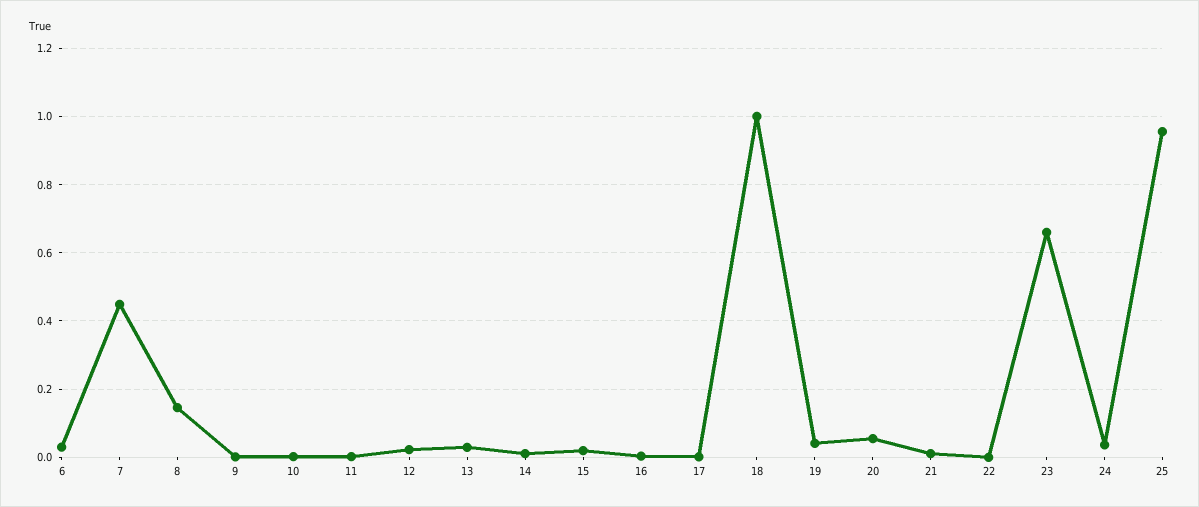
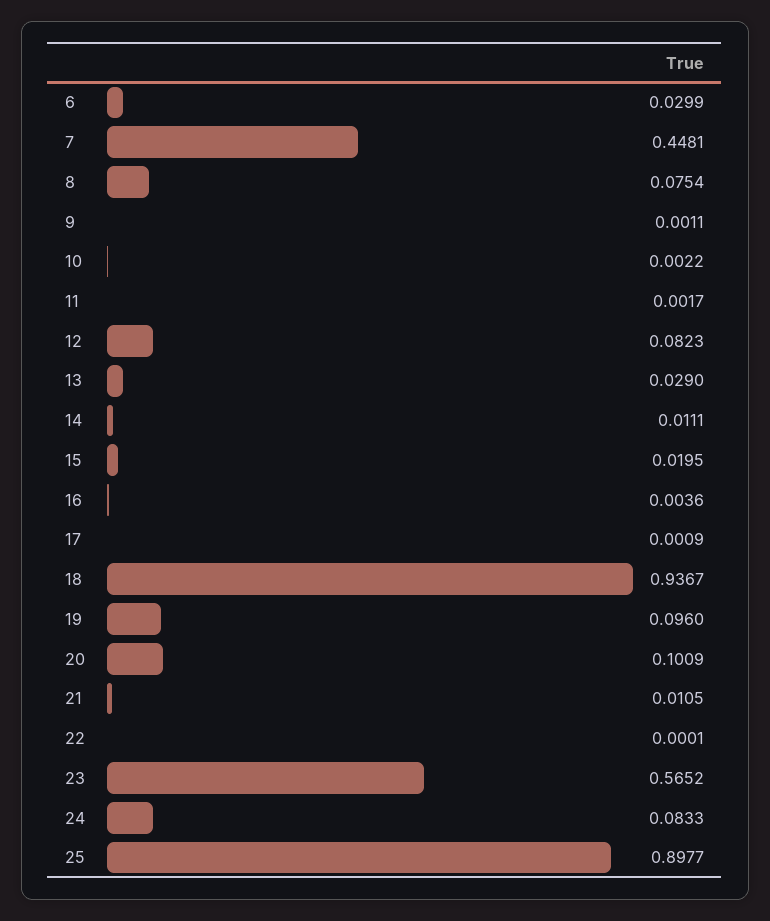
8: 0.14 -> 0.0754
12: 0.02 -> 0.0823
18: 1 -> 0.9367
19: 0.04 -> 0.096
20: 0.06 -> 0.1009
23: 0.66 -> 0.5652
24: 0.04 -> 0.0833
25: 0.96 -> 0.8977

